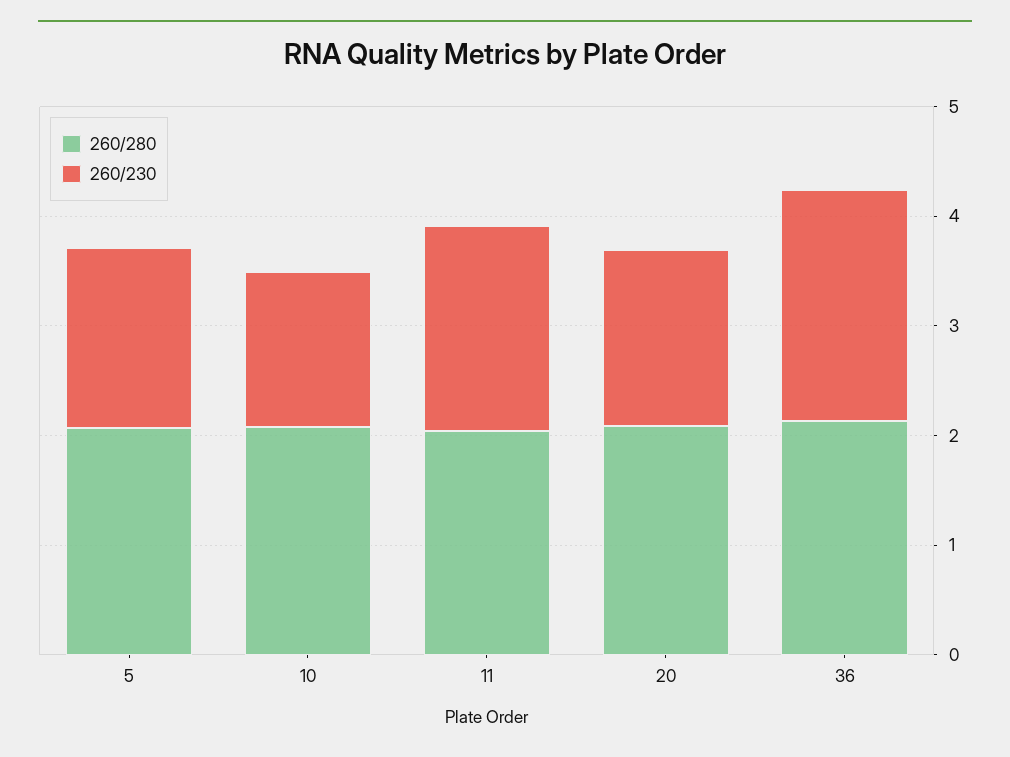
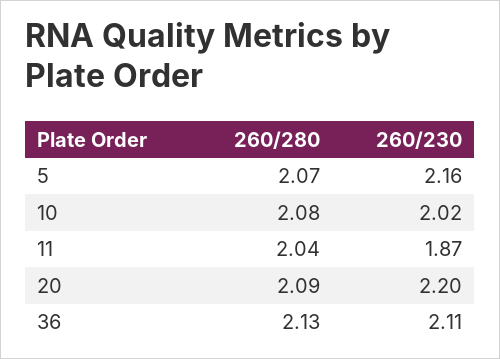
260/230, 5: 1.6 -> 2.16
260/230, 10: 1.4 -> 2.02
260/230, 20: 1.6 -> 2.2

